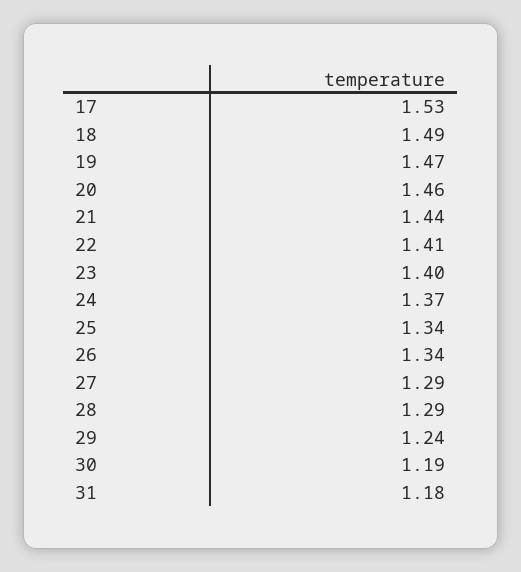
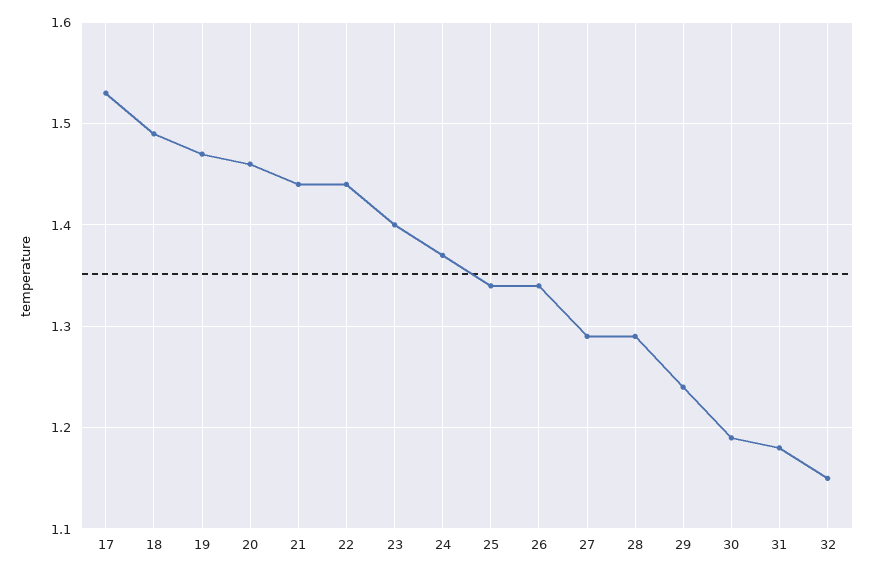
22: 1.41 -> 1.44
32: none -> 1.15

